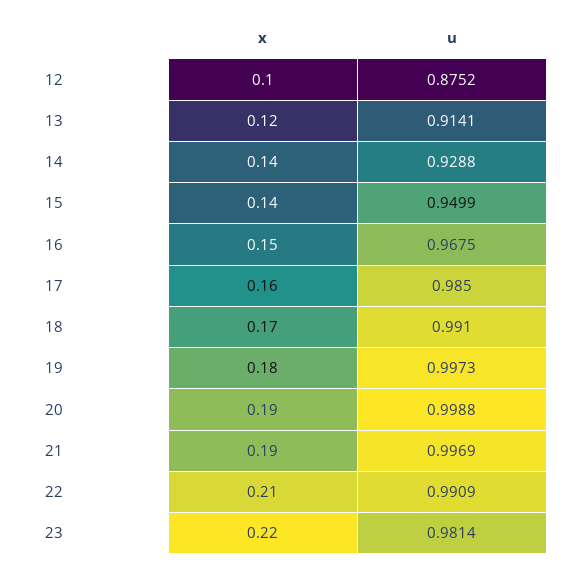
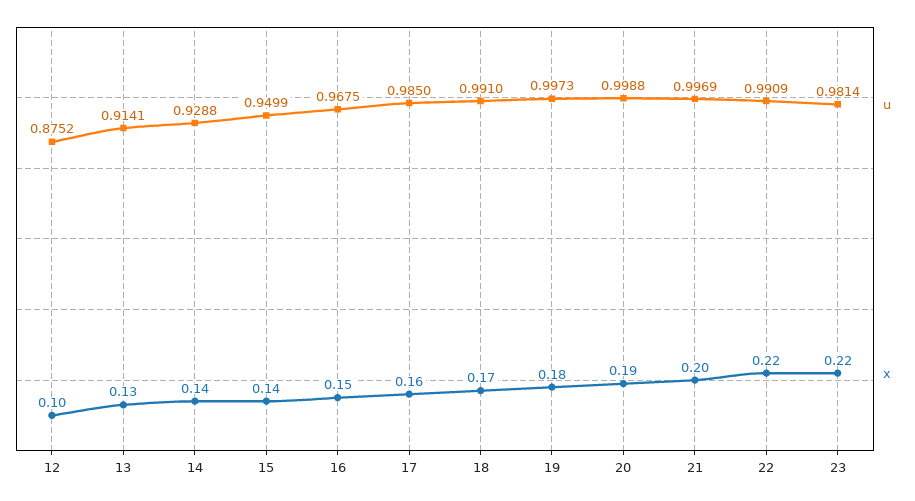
x, 13: 0.12 -> 0.13
x, 21: 0.19 -> 0.2
x, 22: 0.21 -> 0.22

